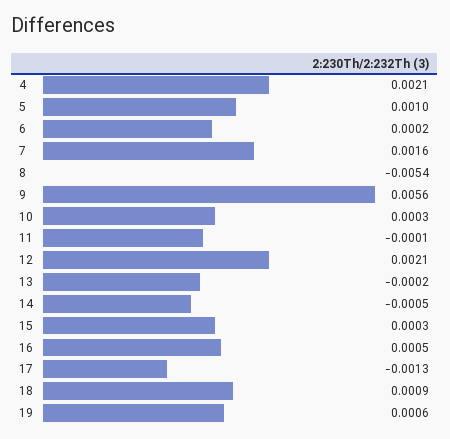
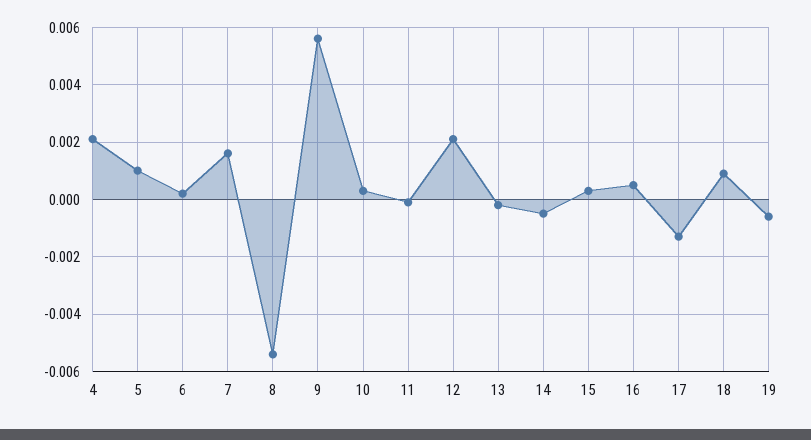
19: 0.0006 -> -0.0005

